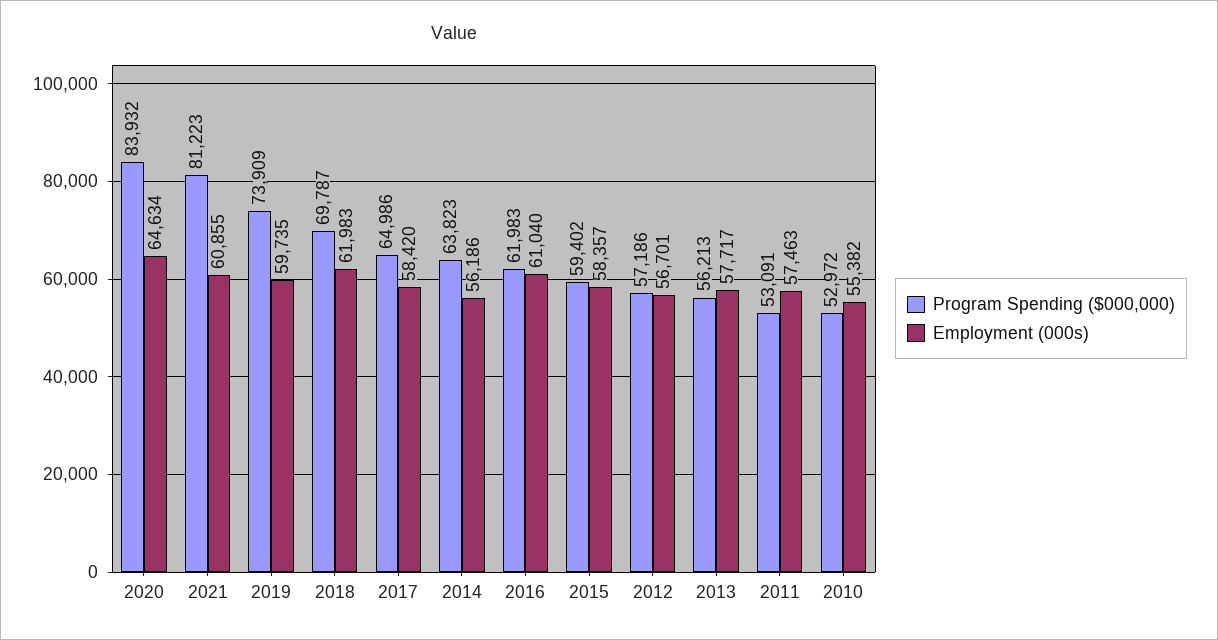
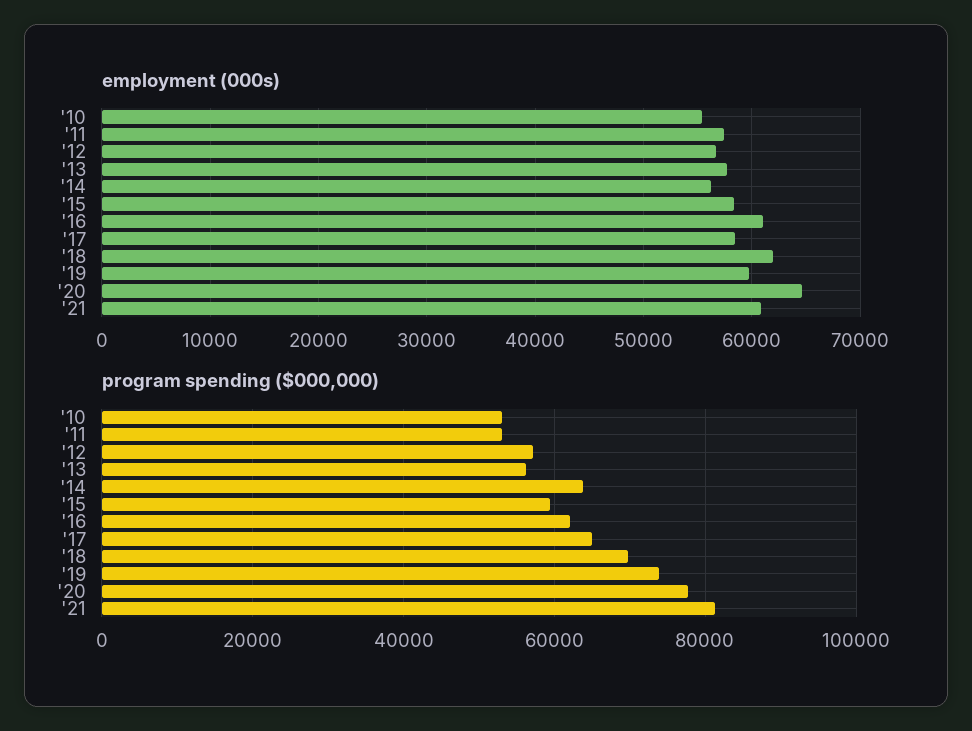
Program Spending ($000,000), 2020: 83932 -> 78000

